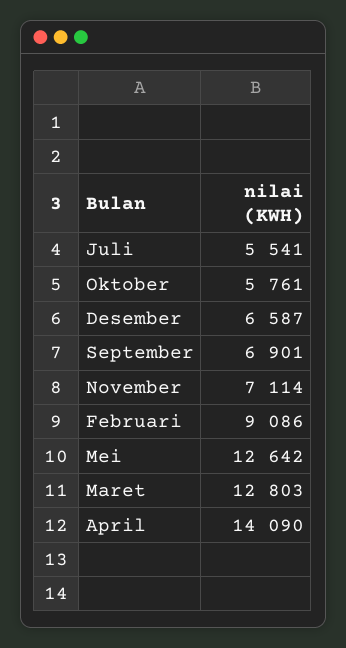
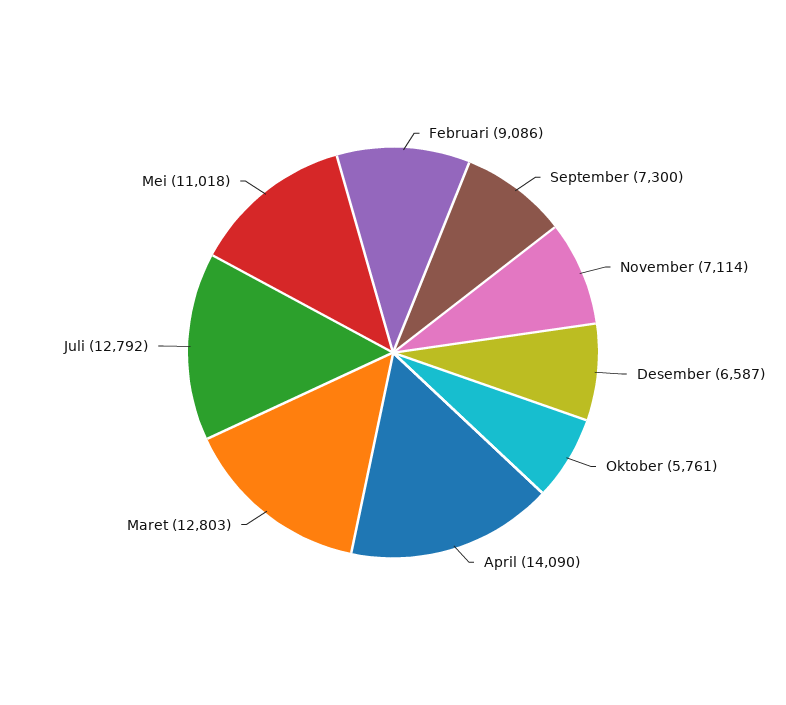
Juli: 5541 -> 12792
September: 6901 -> 7300
Mei: 12642 -> 11018

